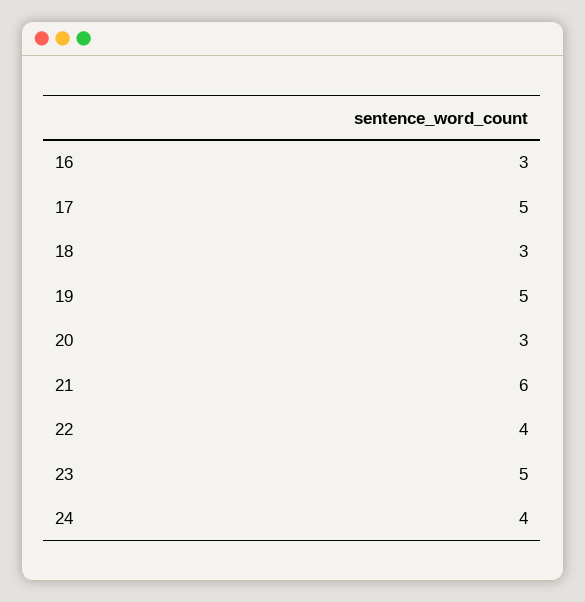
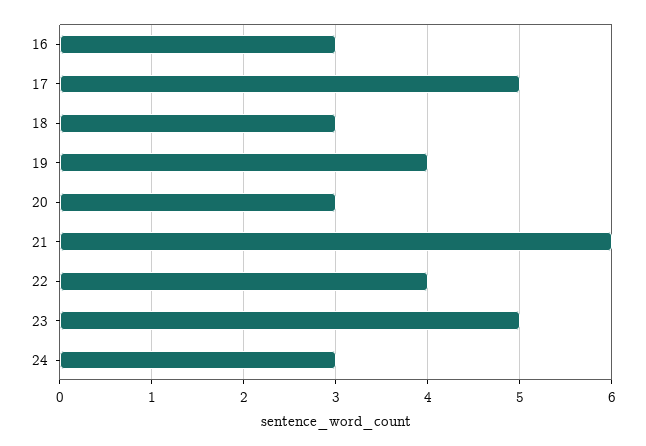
19: 5 -> 4
24: 4 -> 3

